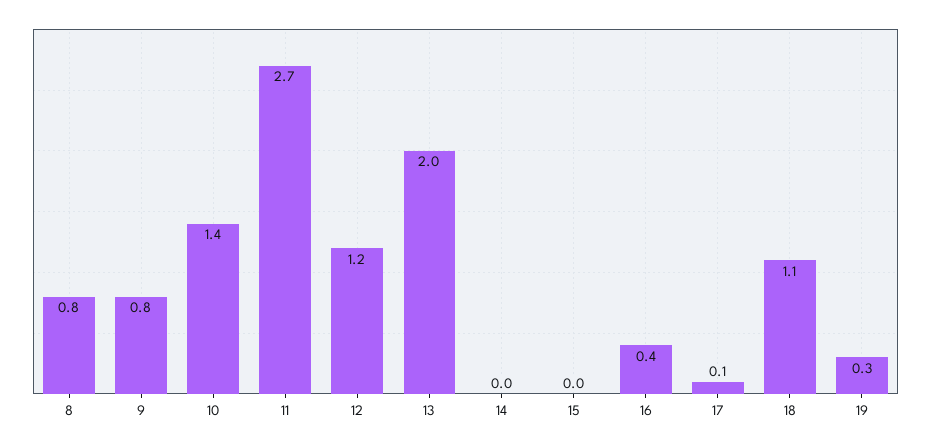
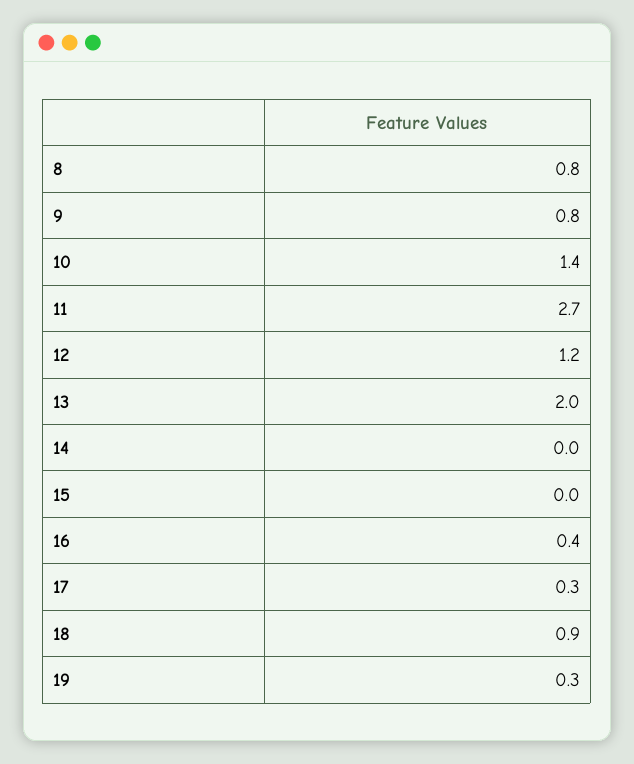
17: 0.1 -> 0.3
18: 1.1 -> 0.9

